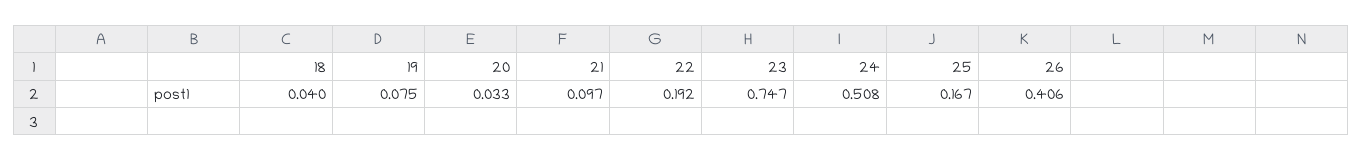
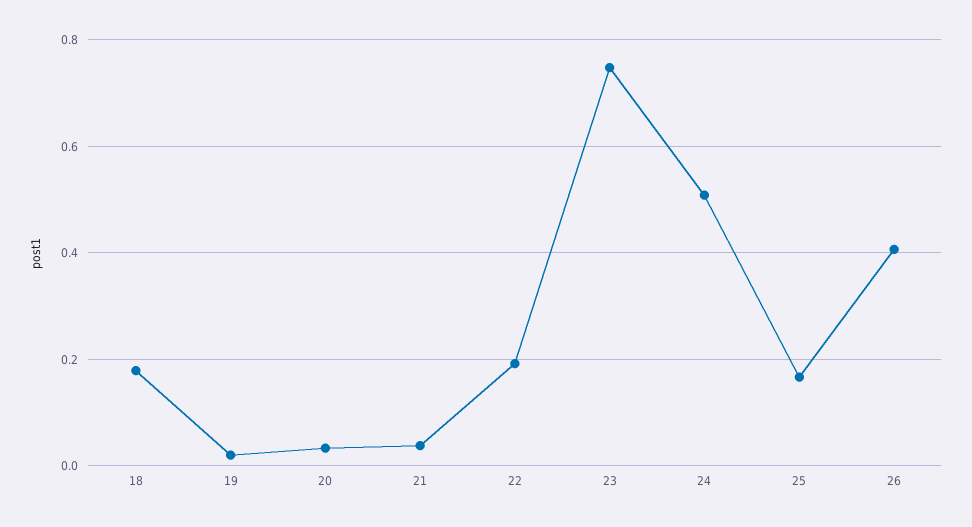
18: 0.04 -> 0.18
19: 0.075 -> 0.02
21: 0.097 -> 0.04

